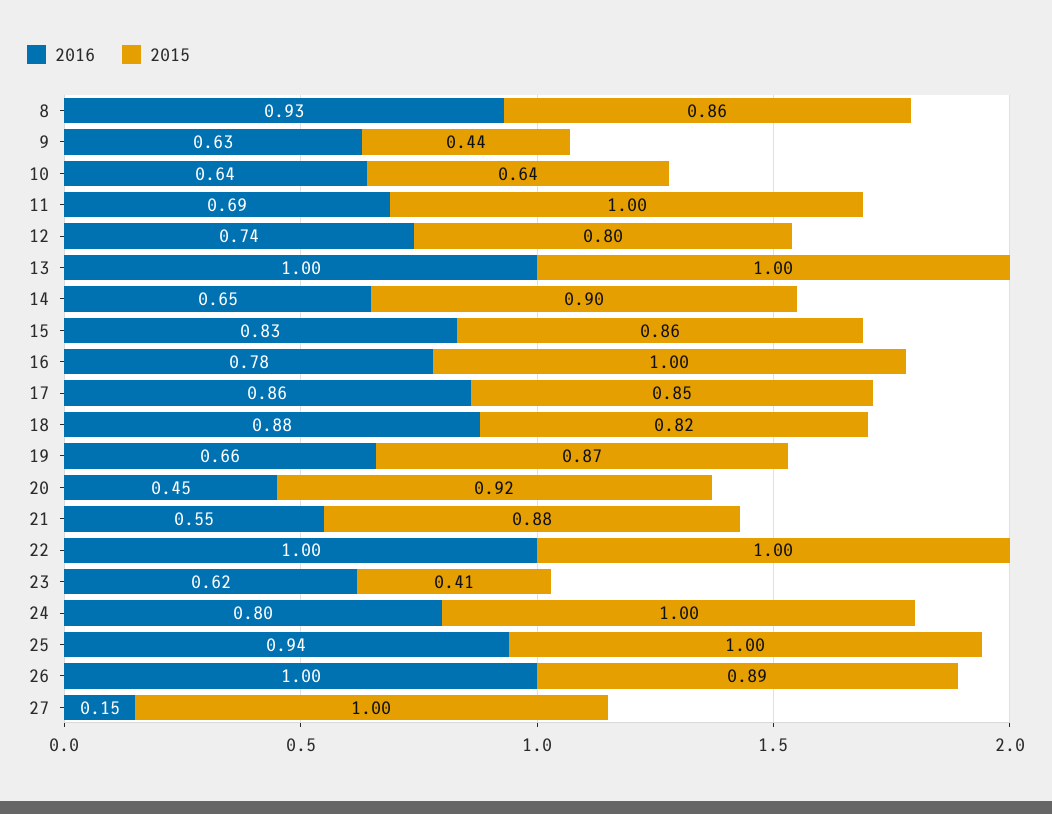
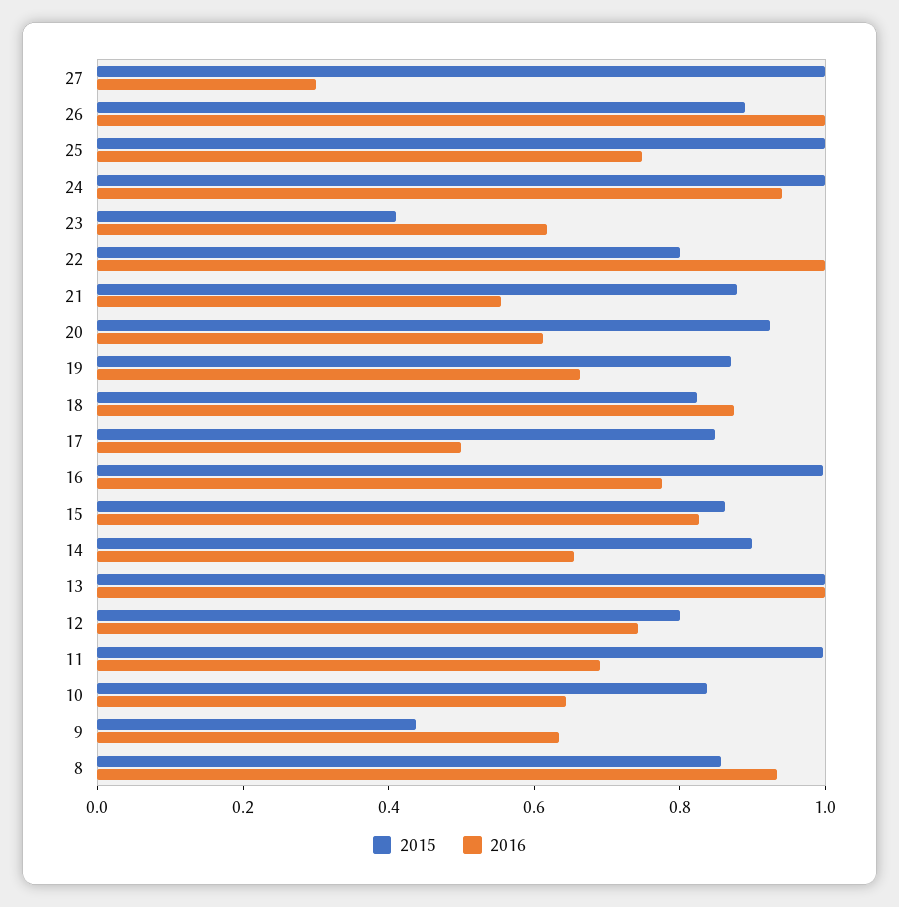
2015, 10: 0.64 -> 0.85
2016, 17: 0.86 -> 0.5
2016, 20: 0.45 -> 0.6
2015, 22: 1 -> 0.8
2016, 24: 0.8 -> 0.95
2016, 25: 0.94 -> 0.75
2016, 27: 0.15 -> 0.3

